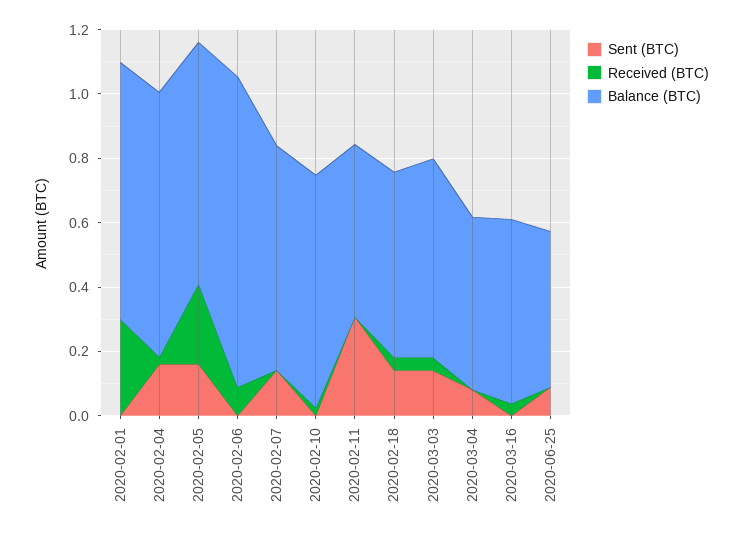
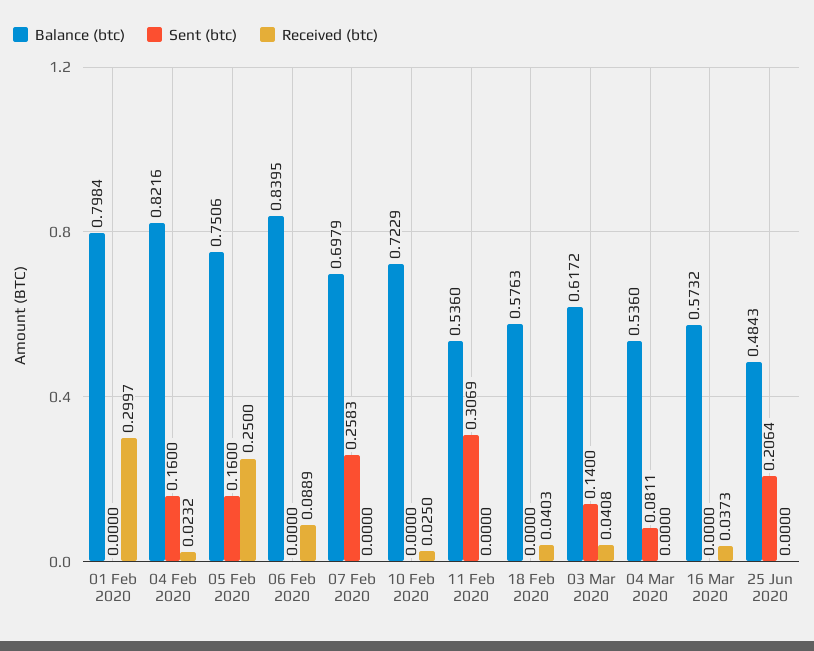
Balance (BTC), 2020-02-06: 0.95 -> 0.8395
Sent (BTC), 2020-02-07: 0.15 -> 0.2583
Sent (BTC), 2020-02-18: 0.15 -> 0
Sent (BTC), 2020-06-25: 0.1 -> 0.2064

